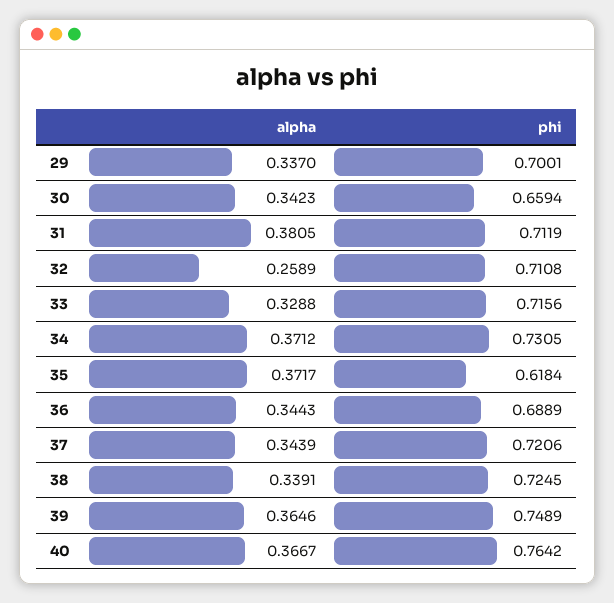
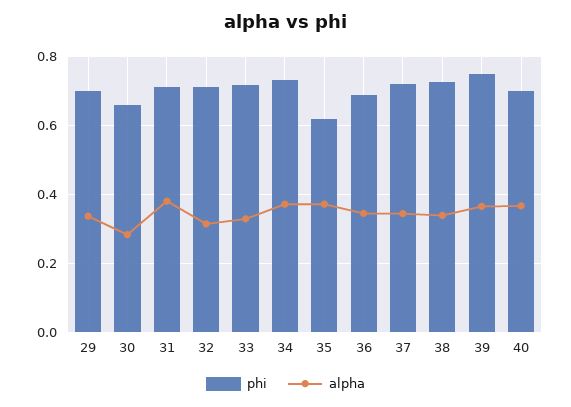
alpha, 30: 0.3423 -> 0.28
alpha, 32: 0.2589 -> 0.32
phi, 40: 0.7642 -> 0.7

